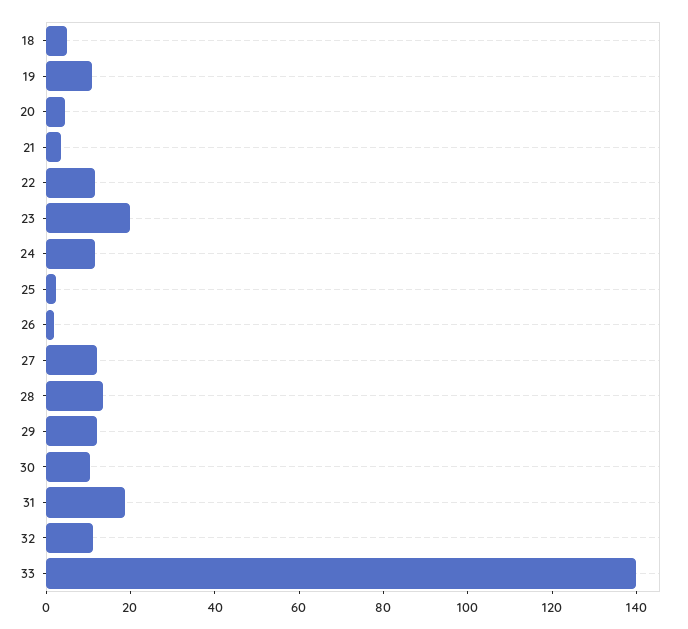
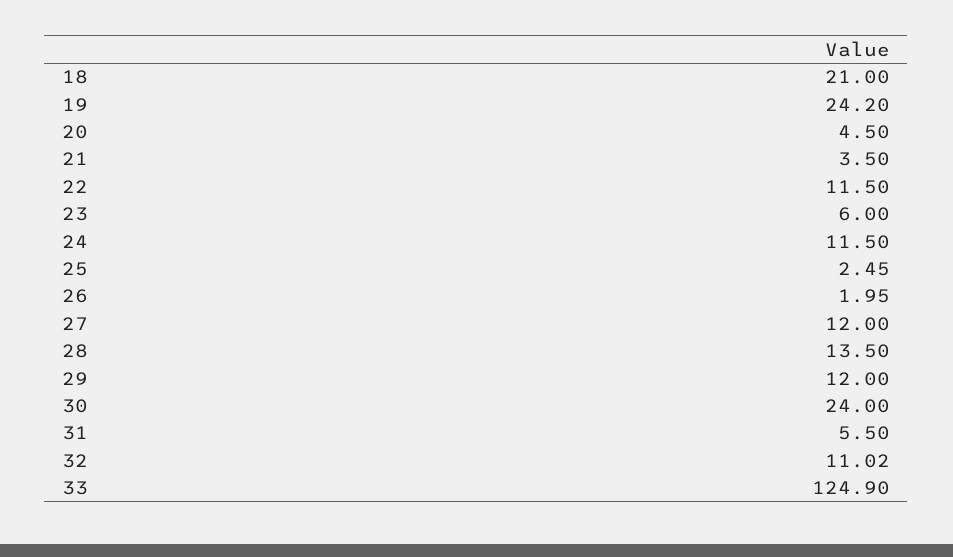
18: 5 -> 21
19: 10 -> 24.2
23: 20 -> 6
30: 10 -> 24
31: 20 -> 5.5
33: 140 -> 124.9

